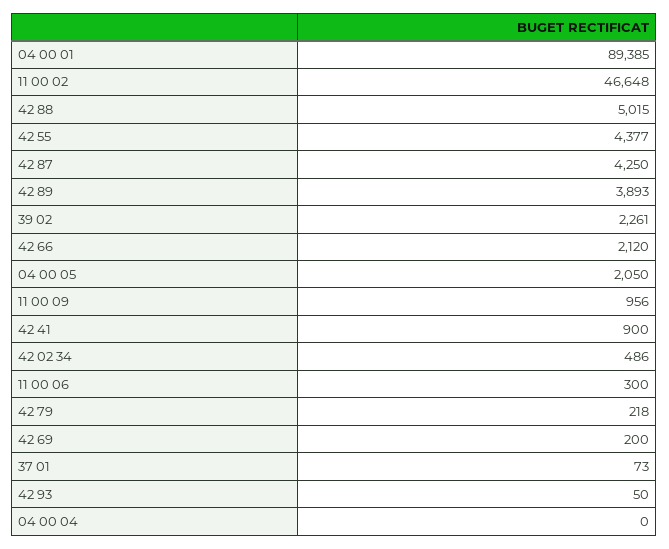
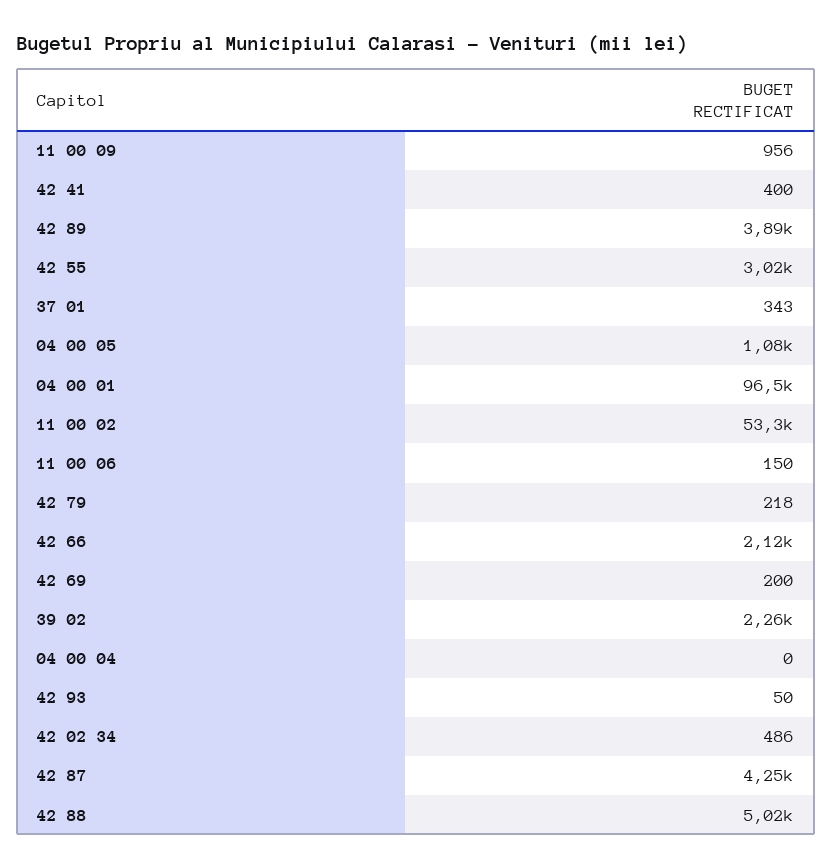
04 00 01: 89385 -> 96500
11 00 02: 46648 -> 53300
42 55: 4377 -> 3020
04 00 05: 2050 -> 1080
42 41: 900 -> 400
11 00 06: 300 -> 150
37 01: 73 -> 343

